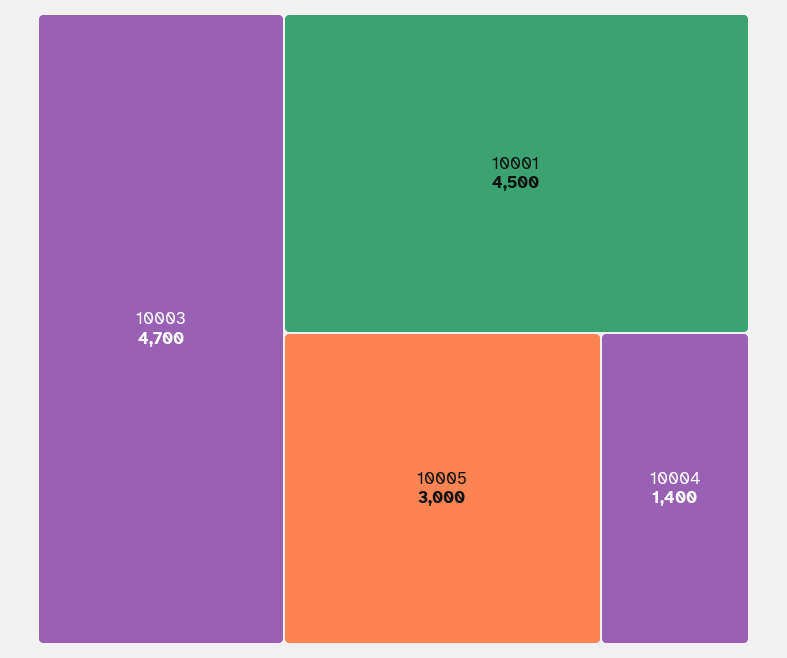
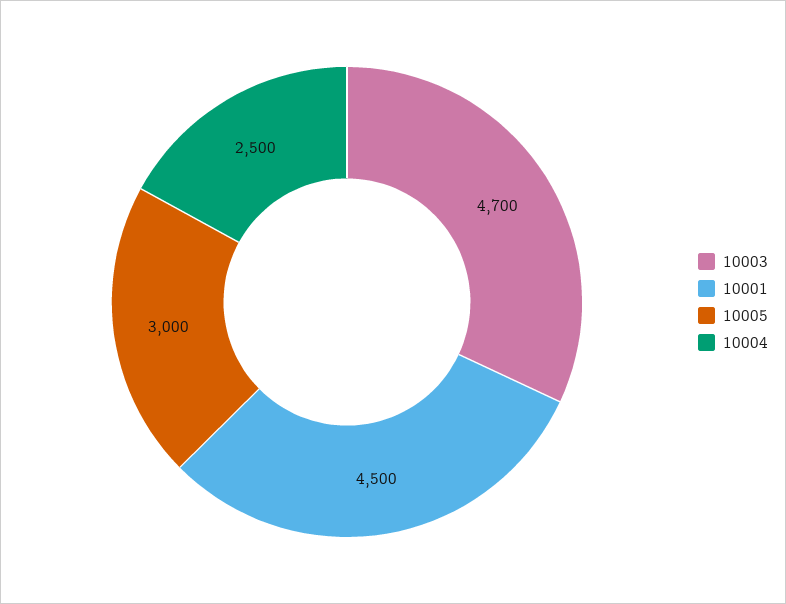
10004: 1400 -> 2500

